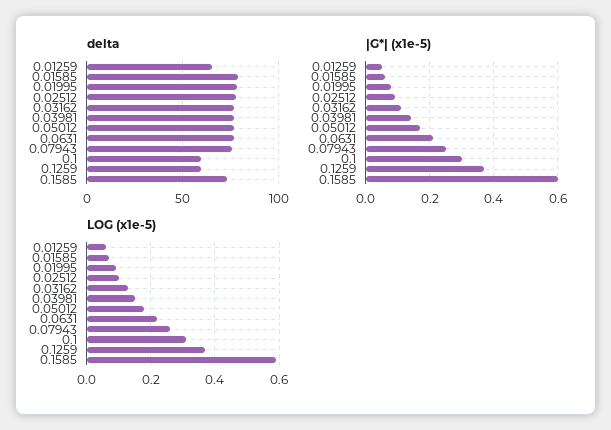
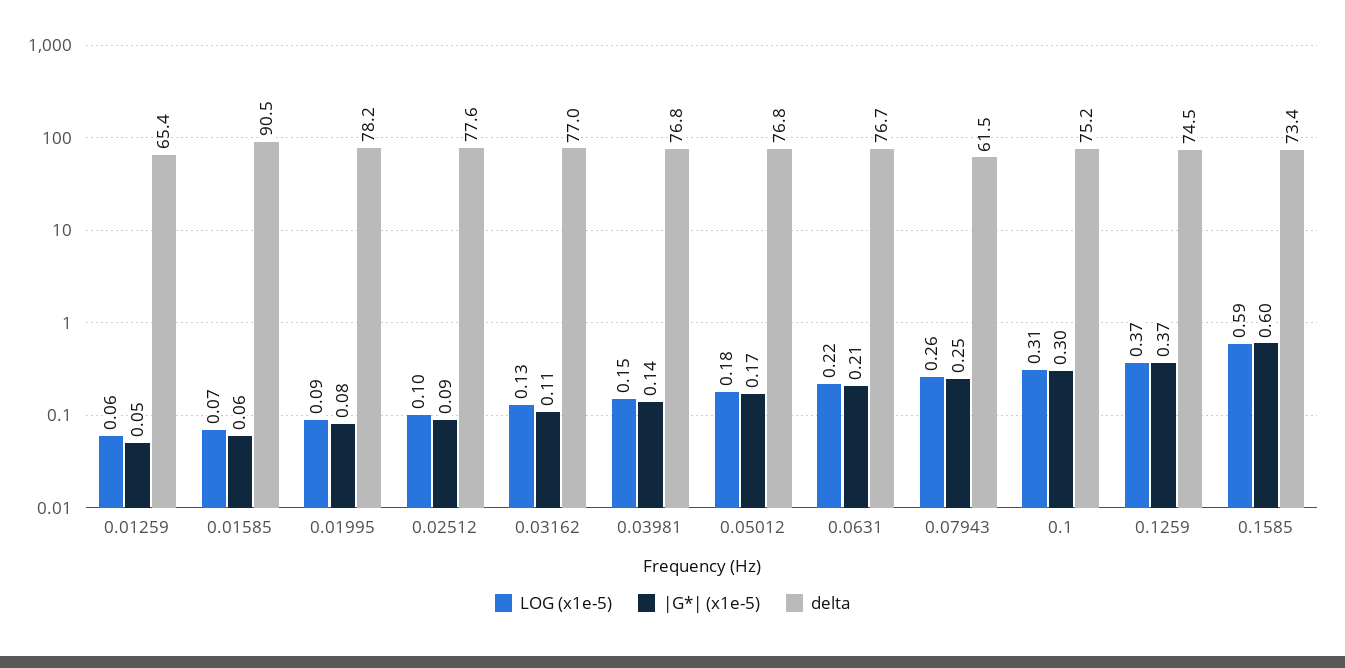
delta, 0.01585: 80 -> 90.5
delta, 0.07943: 75 -> 61.5
delta, 0.1: 60 -> 75.2
delta, 0.1259: 60 -> 74.5

